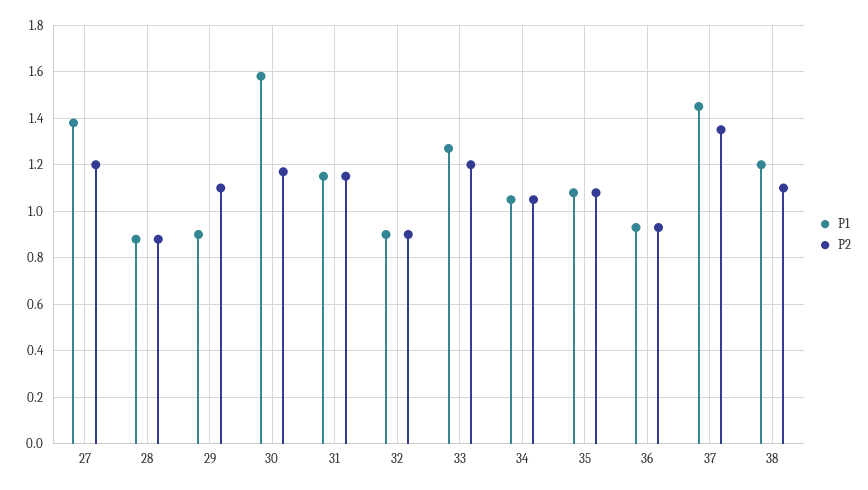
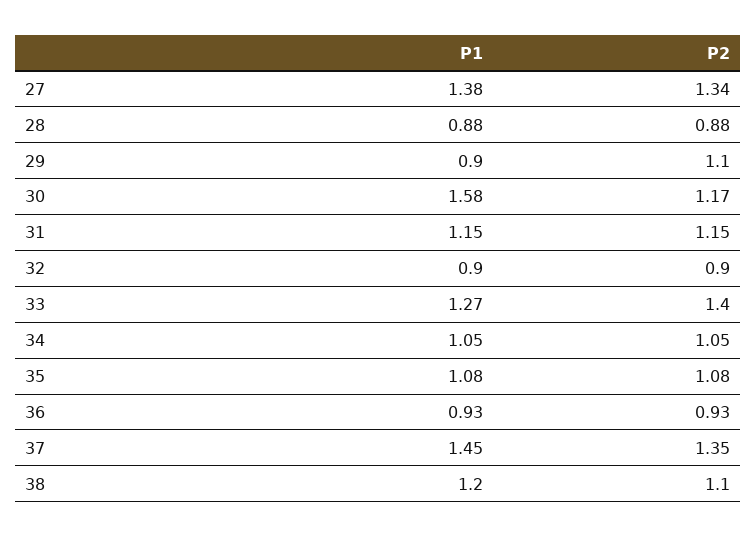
P2, 27: 1.2 -> 1.34
P2, 33: 1.2 -> 1.4

